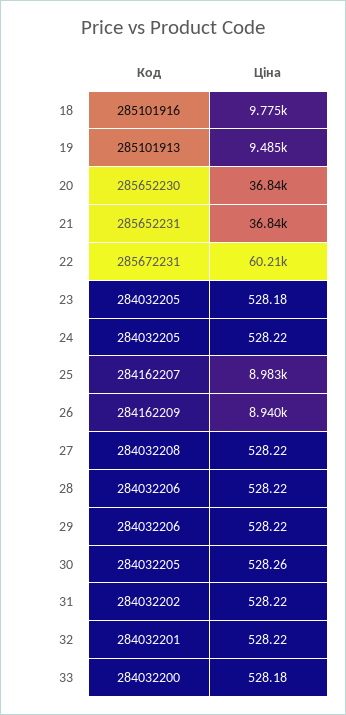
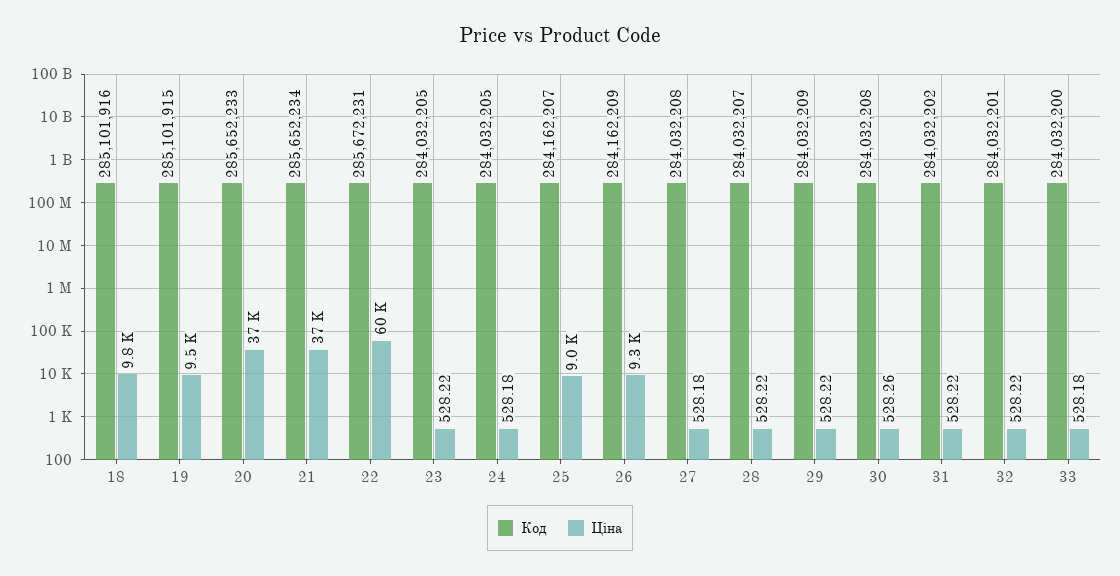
Код, 19: 285101913 -> 285101915
Код, 20: 285652230 -> 285652233
Код, 21: 285652231 -> 285652234
Ціна, 23: 528.18 -> 528.22
Ціна, 24: 528.22 -> 528.18
Ціна, 26: 8940 -> 9300
Ціна, 27: 528.22 -> 528.18
Код, 28: 284032206 -> 284032207
Код, 29: 284032206 -> 284032209
Код, 30: 284032205 -> 284032208

